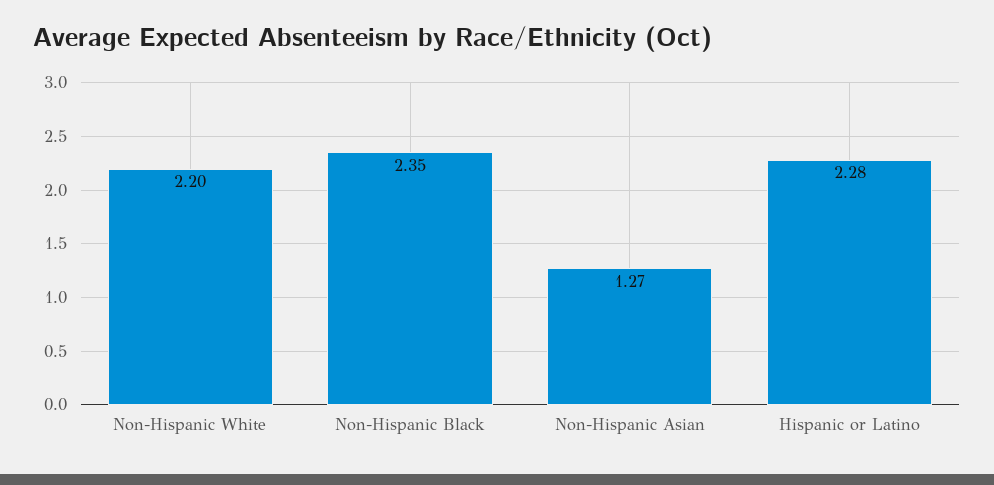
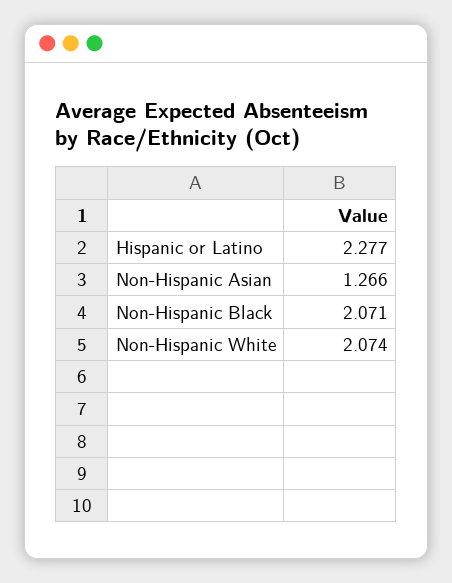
Non-Hispanic White: 2.2 -> 2.074
Non-Hispanic Black: 2.35 -> 2.071

